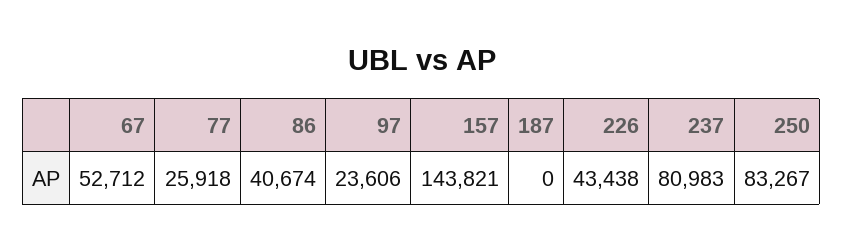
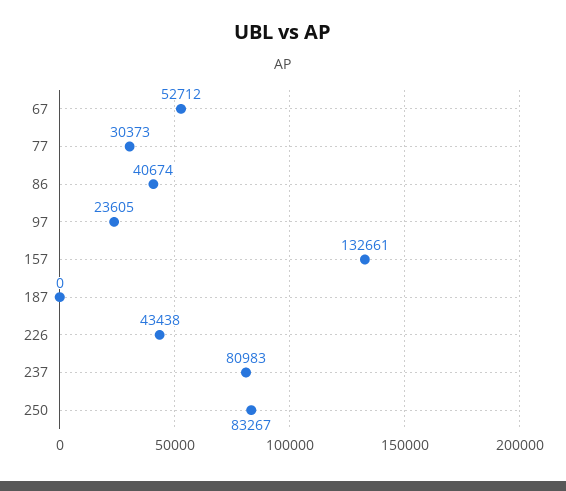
77: 25918 -> 30373
97: 23606 -> 23605
157: 143821 -> 132661

